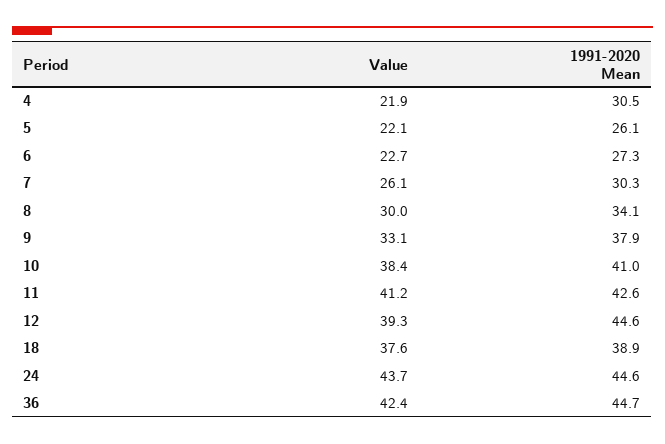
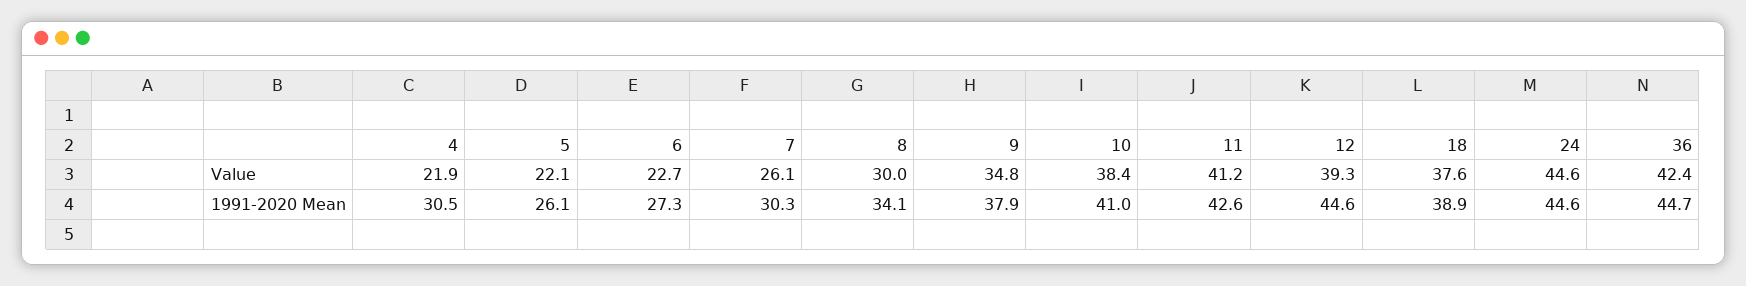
Value, 9: 33.1 -> 34.8
Value, 24: 43.7 -> 44.6

